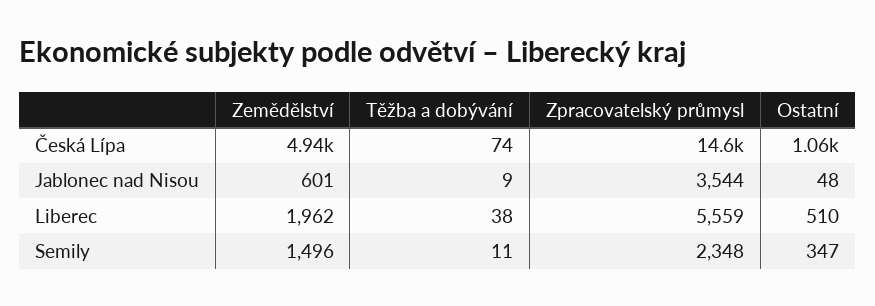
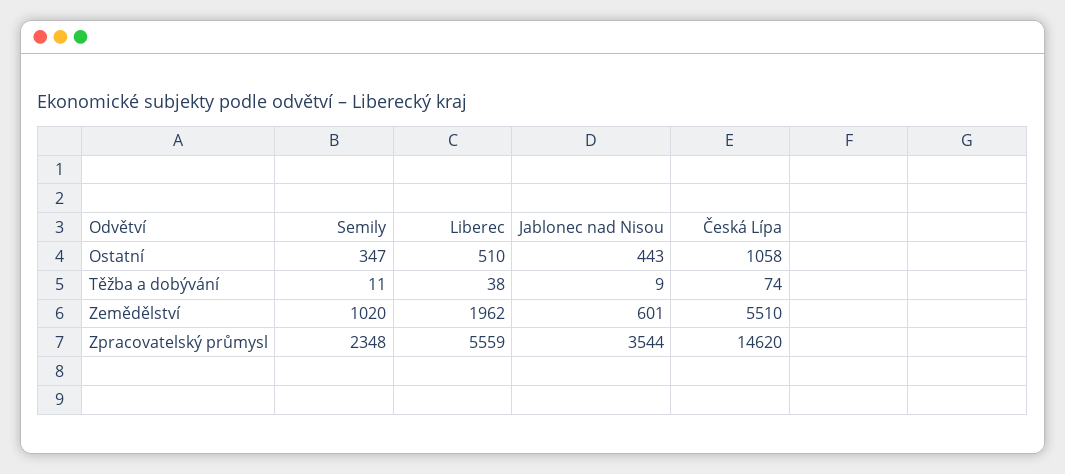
Zemědělství, Česká Lípa: 4940 -> 5510
Ostatní, Jablonec nad Nisou: 48 -> 443
Zemědělství, Semily: 1496 -> 1020

